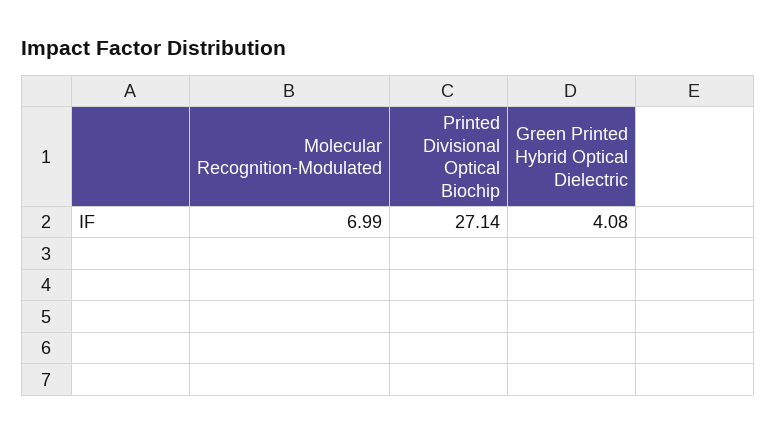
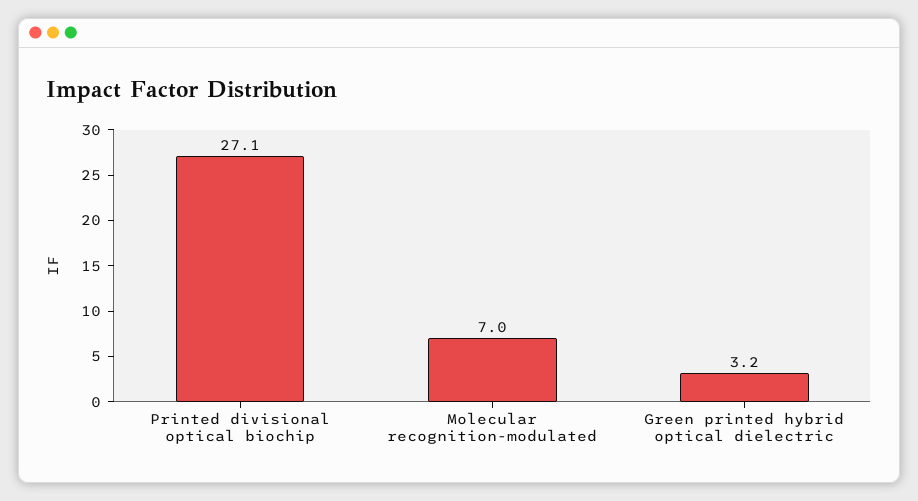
Green Printed Hybrid Optical Dielectric: 4.08 -> 3.2

